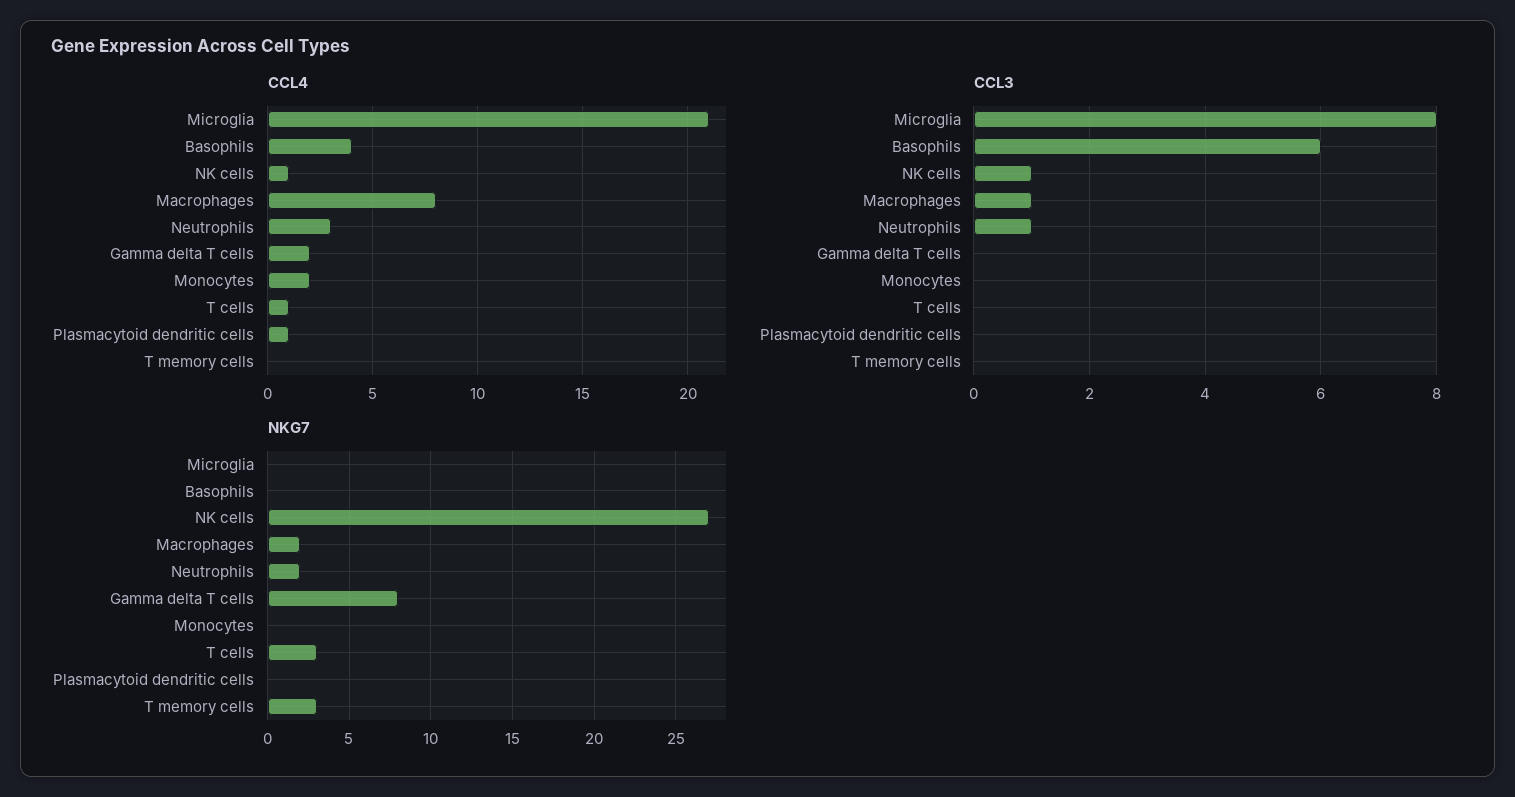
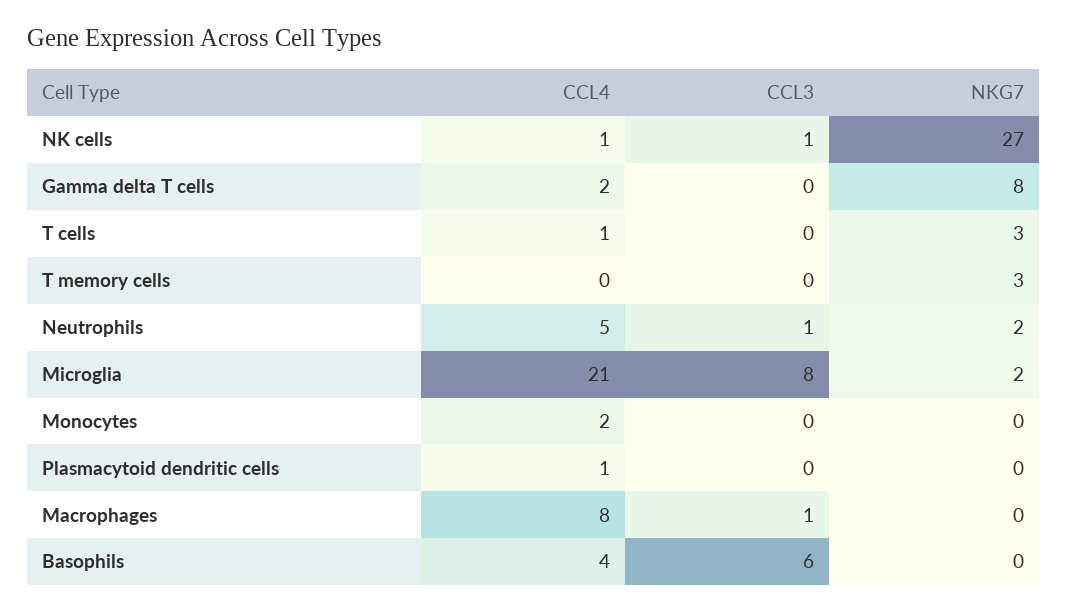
CCL4, Neutrophils: 3 -> 5
NKG7, Microglia: 0 -> 2
NKG7, Macrophages: 2 -> 0

